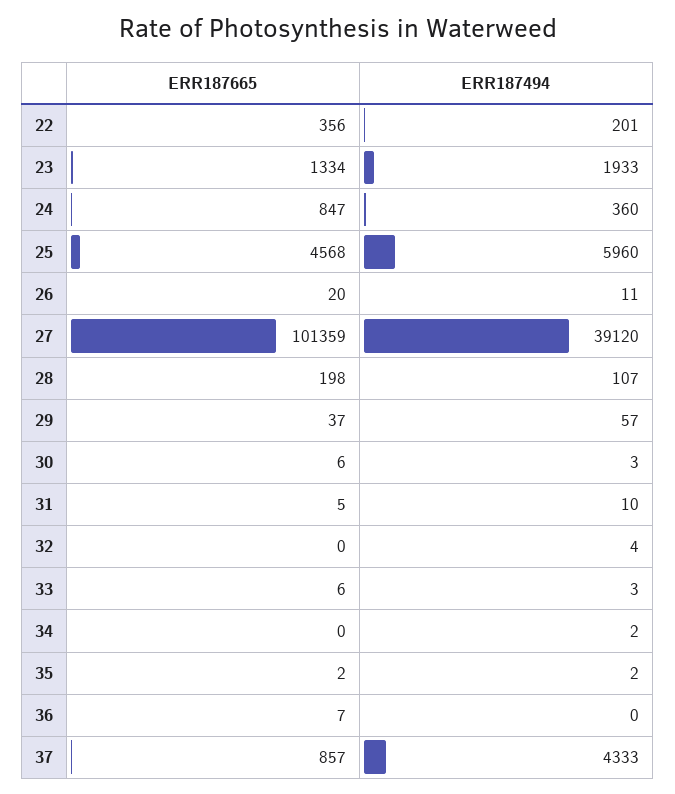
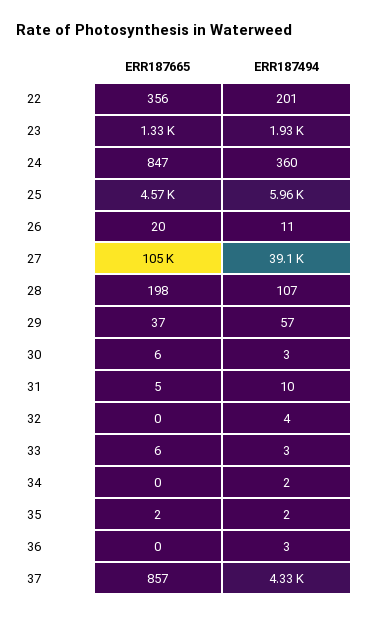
ERR187665, 27: 101359 -> 105000
ERR187665, 36: 7 -> 0
ERR187494, 36: 0 -> 3

